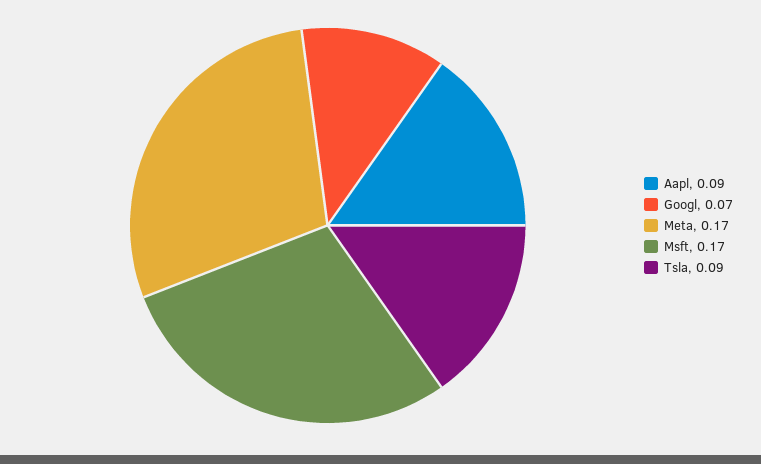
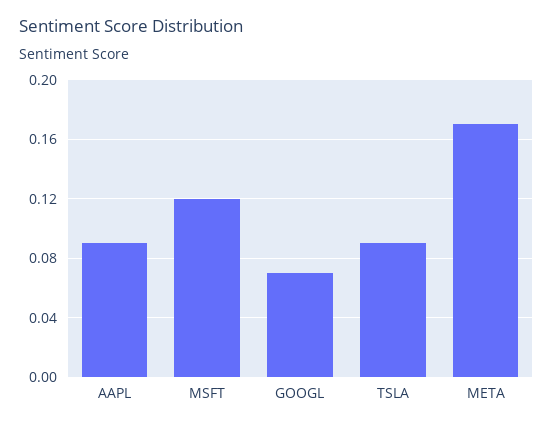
Msft: 0.17 -> 0.12

